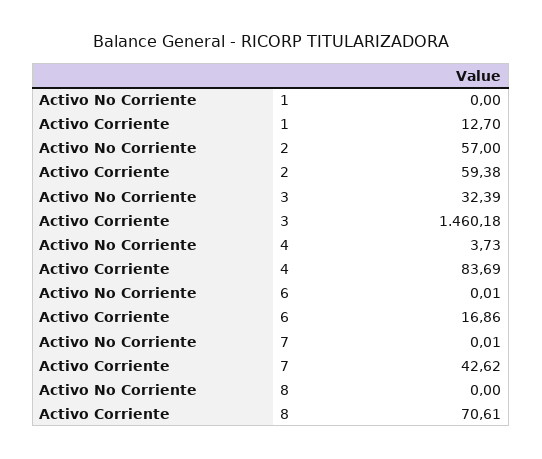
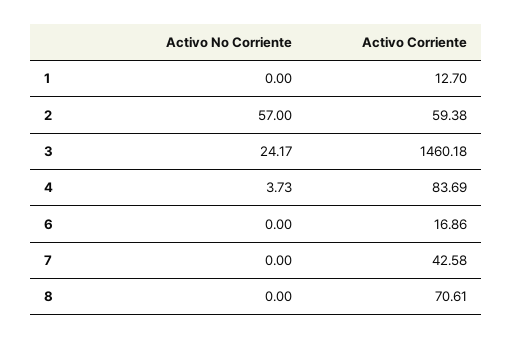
Activo No Corriente, 3: 32.39 -> 24.17
Activo No Corriente, 6: 0.01 -> 0
Activo No Corriente, 7: 0.01 -> 0
Activo Corriente, 7: 42.62 -> 42.58

